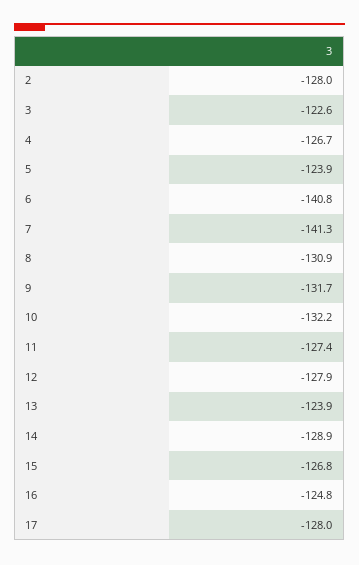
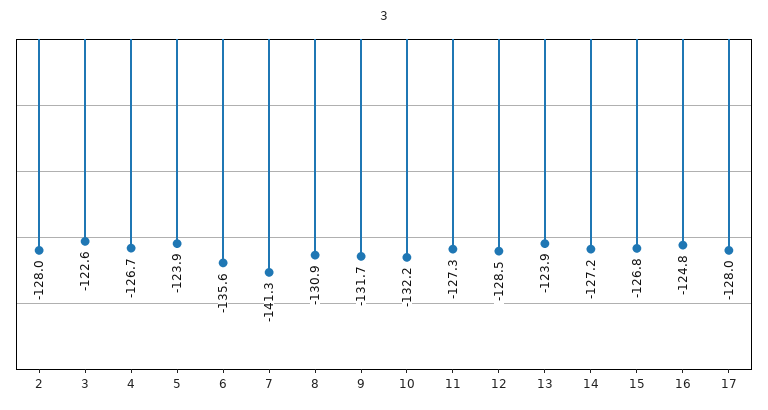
6: -140.8 -> -135.6
11: -127.4 -> -127.3
12: -127.9 -> -128.5
14: -128.9 -> -127.2

